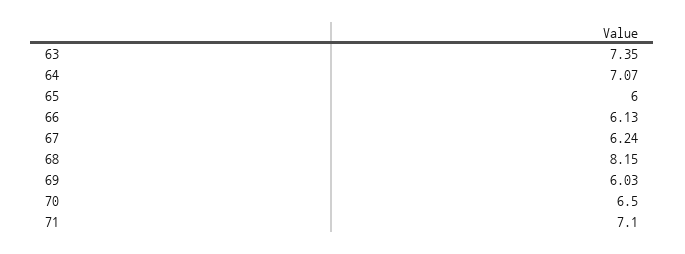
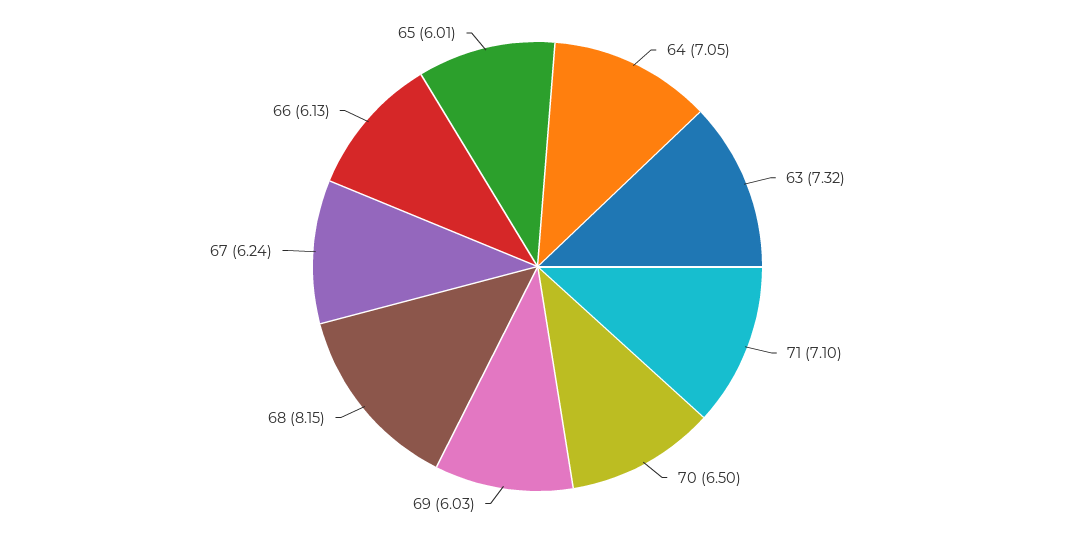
63: 7.35 -> 7.32
64: 7.07 -> 7.05
65: 6 -> 6.01

